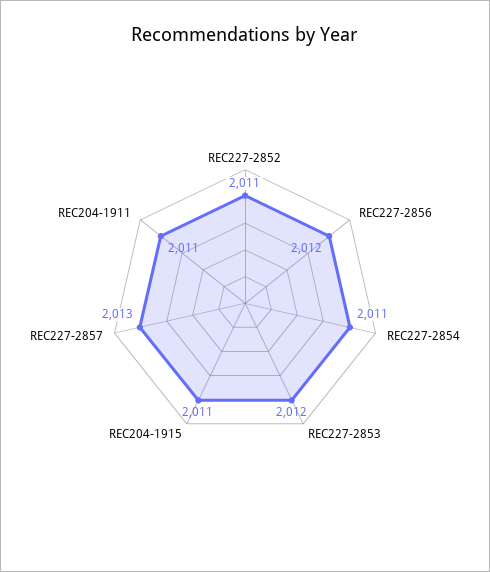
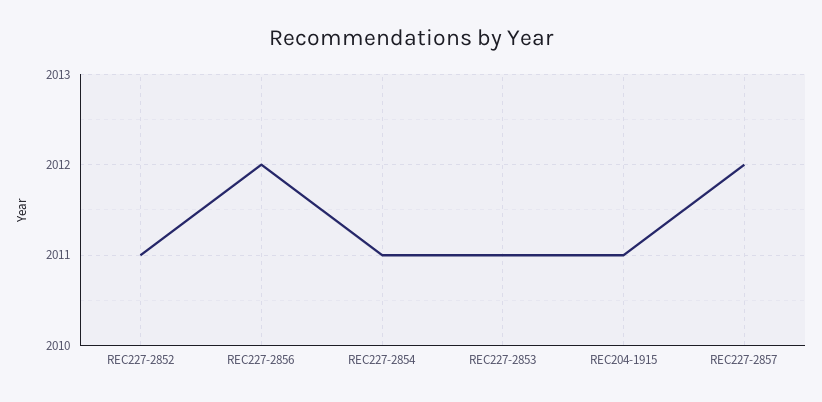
REC227-2853: 2012 -> 2011
REC227-2857: 2013 -> 2012
REC204-1911: 2011 -> none

